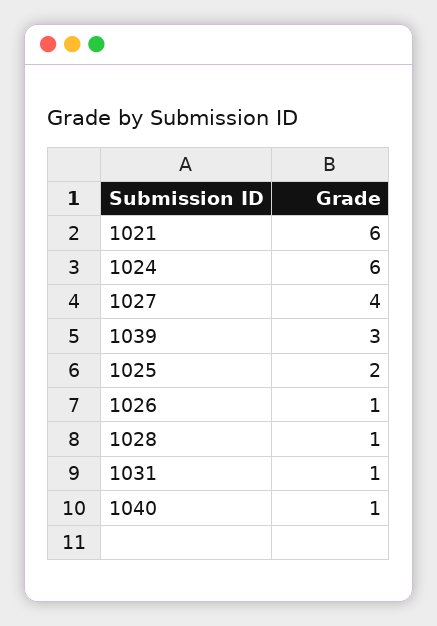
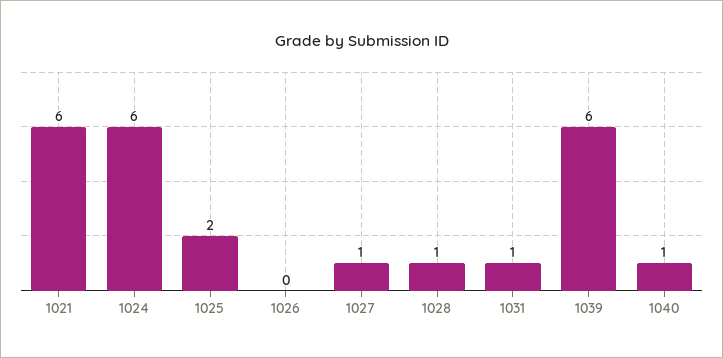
1027: 4 -> 1
1039: 3 -> 6
1026: 1 -> 0

